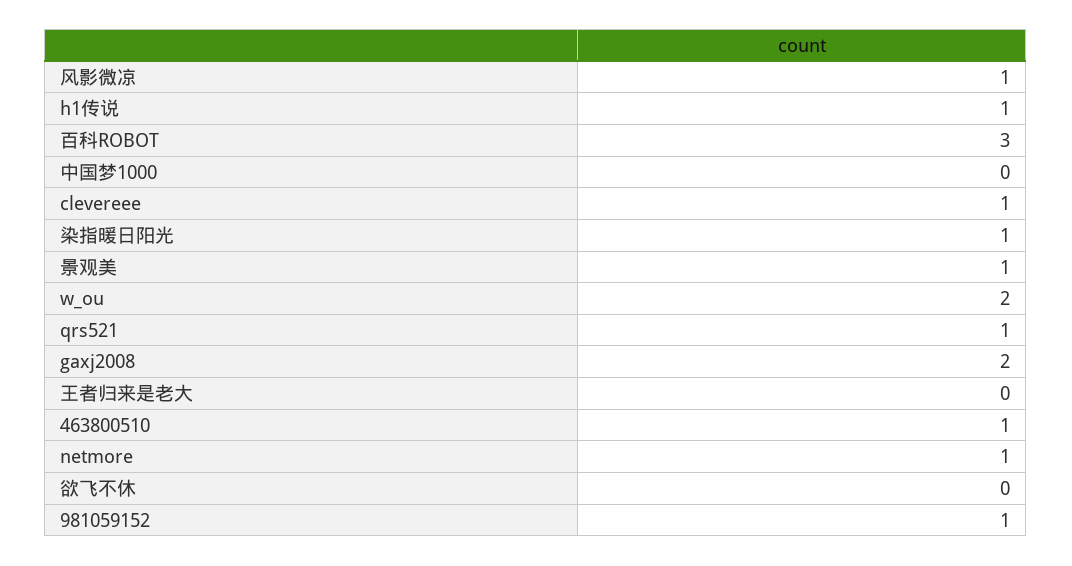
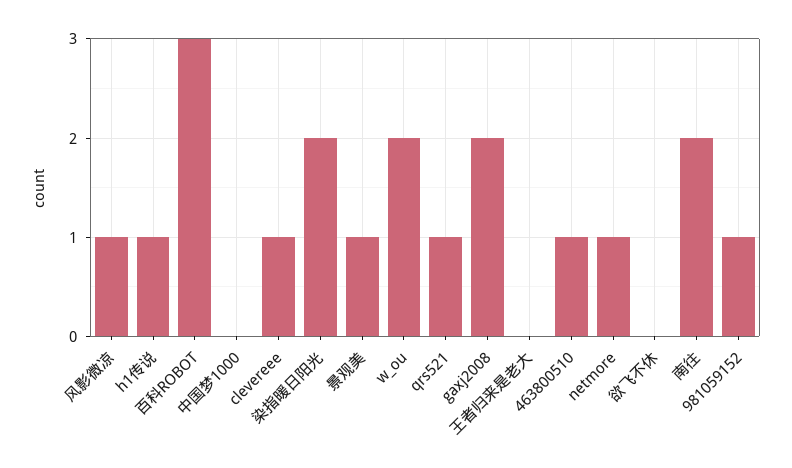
染指暖日阳光: 1 -> 2
南往: none -> 2

